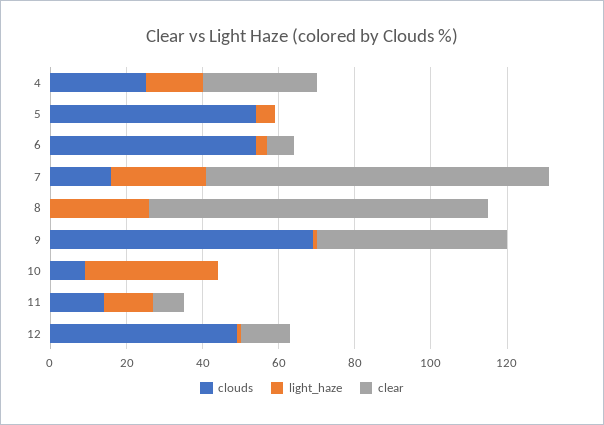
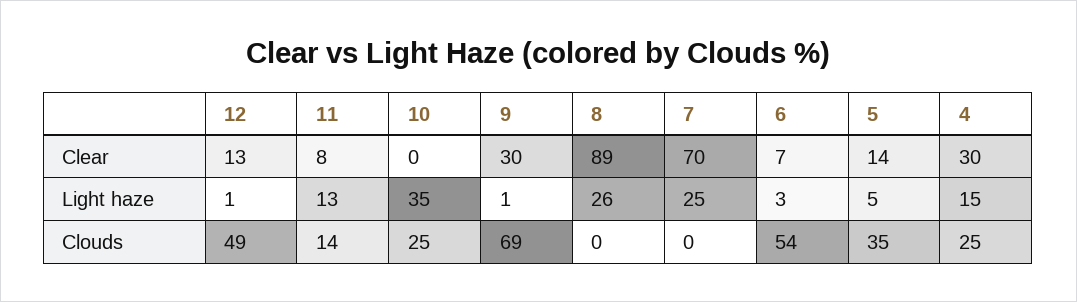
clouds, 5: 55 -> 35
clear, 5: 0 -> 14
clouds, 7: 15 -> 0
clear, 7: 90 -> 70
clear, 9: 50 -> 30
clouds, 10: 10 -> 25

